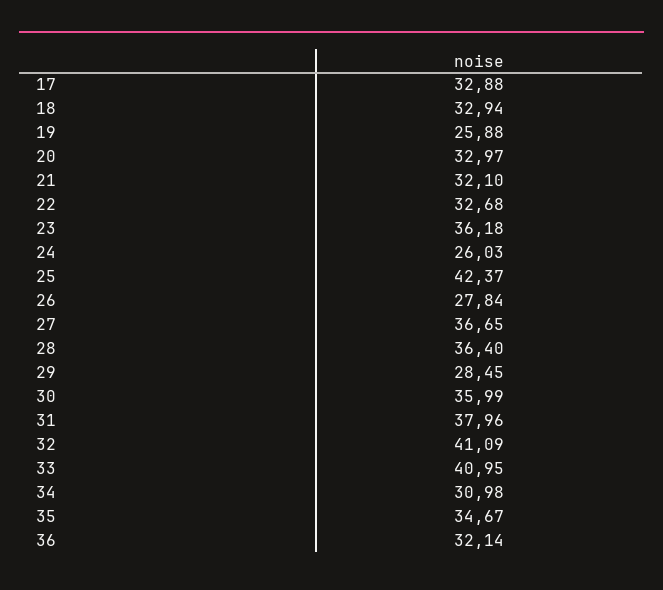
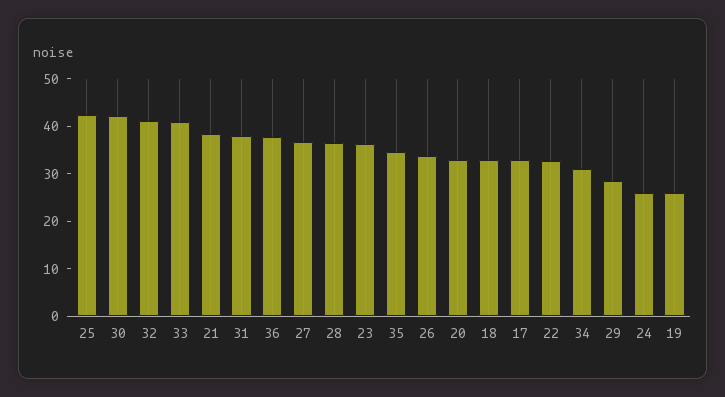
21: 32.1 -> 38
26: 27.84 -> 34
30: 35.99 -> 42
36: 32.14 -> 38

